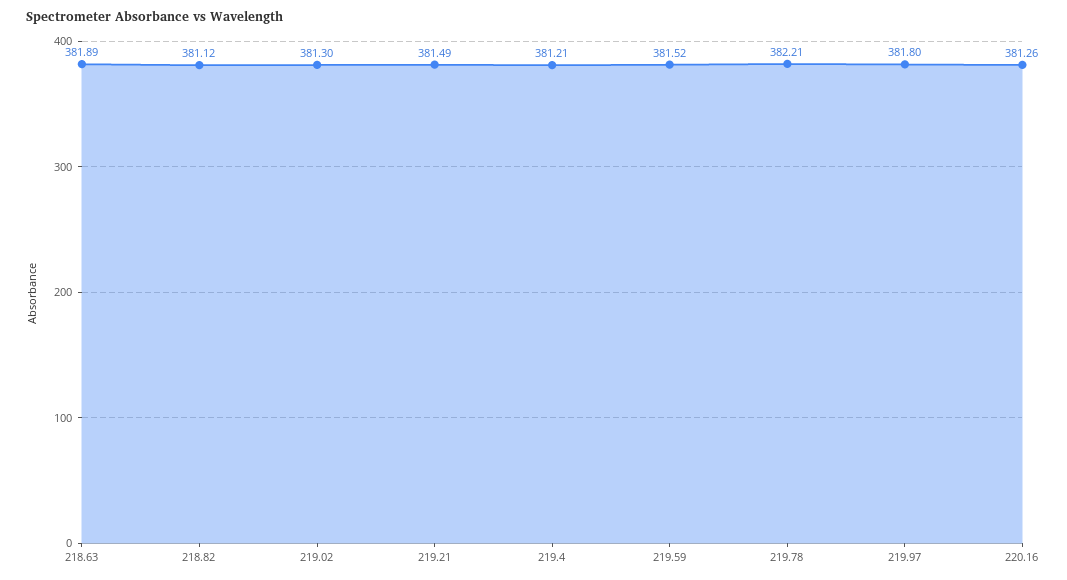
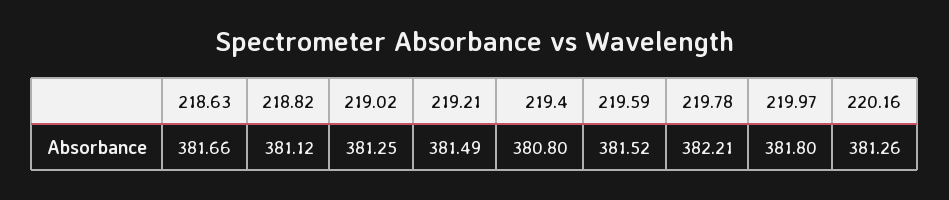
218.63: 381.89 -> 381.66
219.02: 381.3 -> 381.25
219.4: 381.21 -> 380.8

